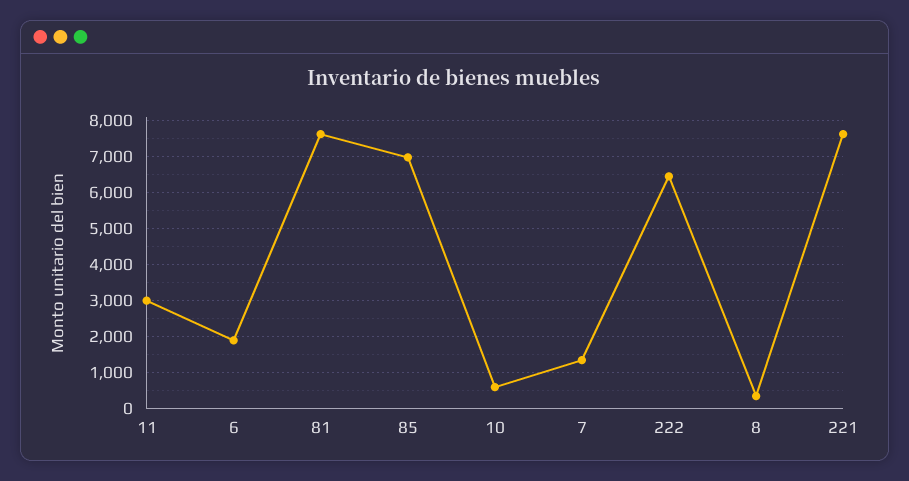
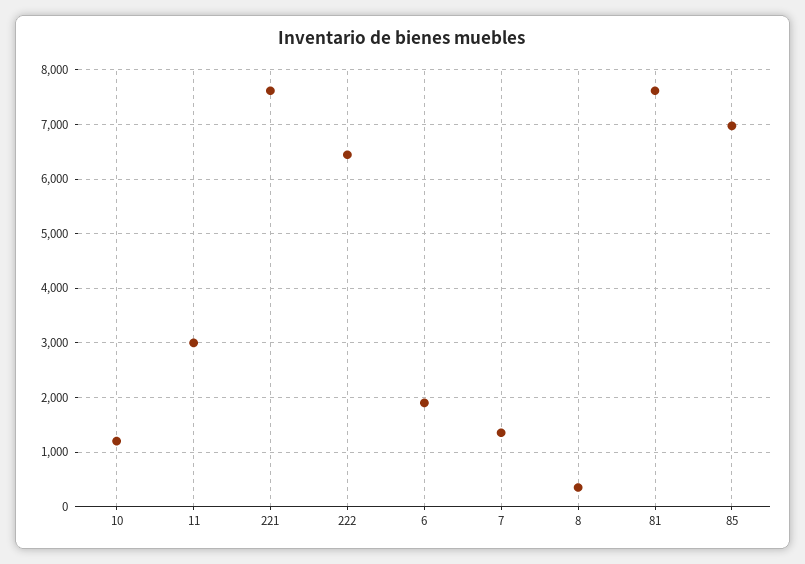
10: 600 -> 1200

